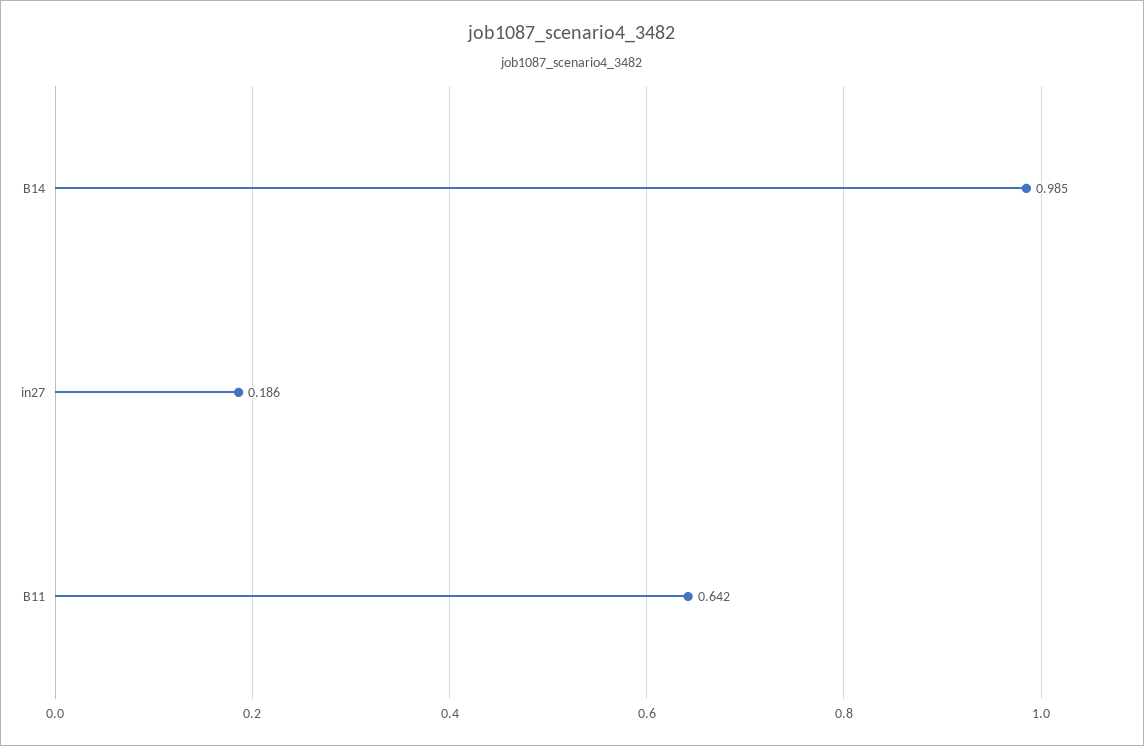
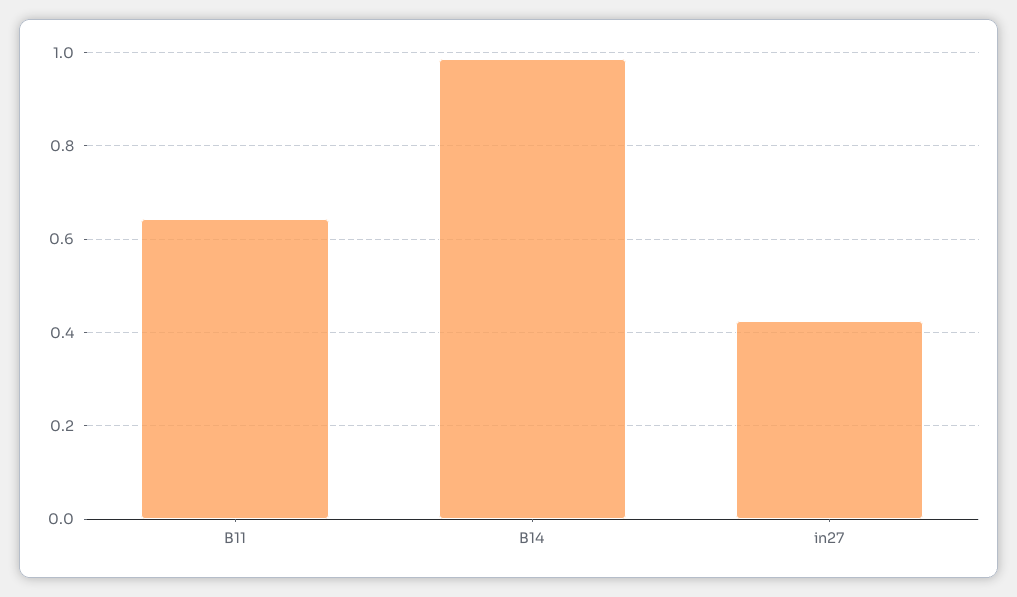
in27: 0.186 -> 0.42

